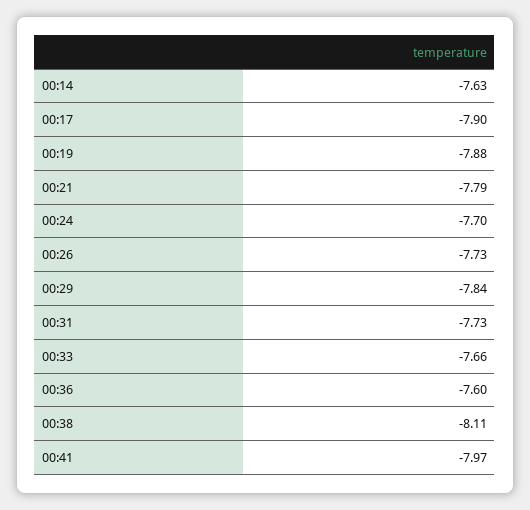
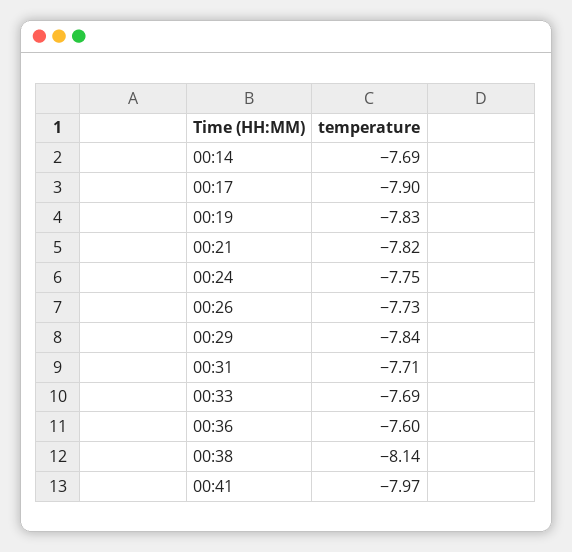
00:14: -7.63 -> -7.69
00:19: -7.88 -> -7.83
00:21: -7.79 -> -7.82
00:24: -7.7 -> -7.75
00:31: -7.73 -> -7.71
00:33: -7.66 -> -7.69
00:38: -8.11 -> -8.14

